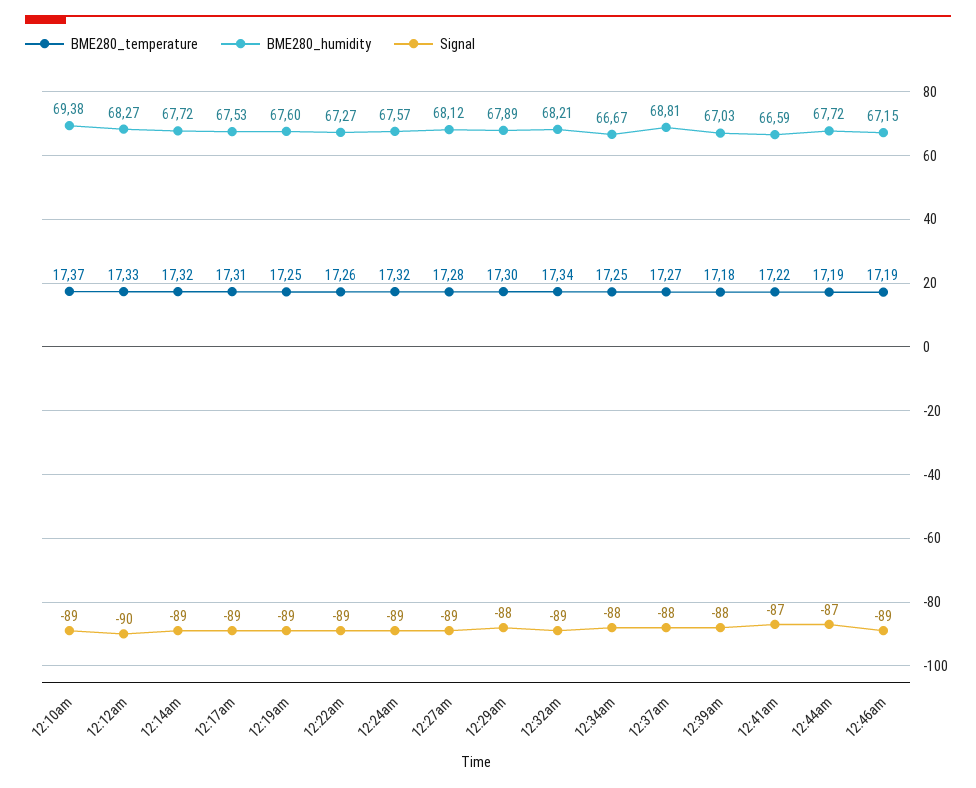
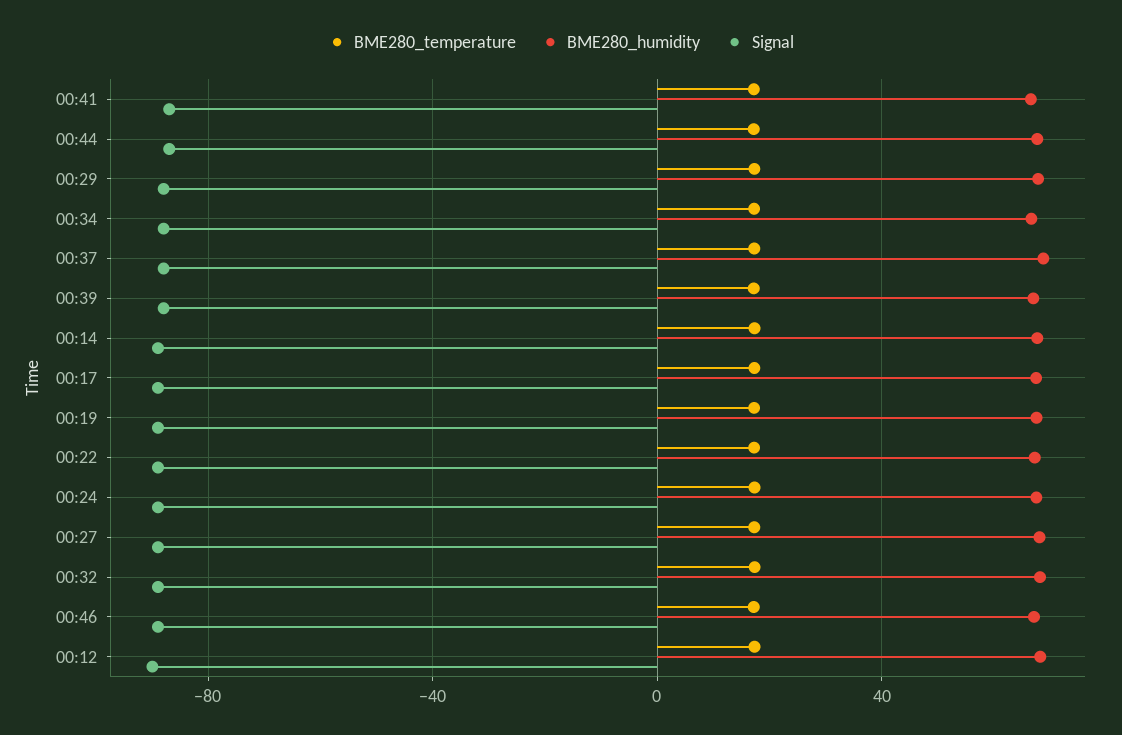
BME280_temperature, 12:10am: 17.37 -> none
BME280_humidity, 12:10am: 69.38 -> none
Signal, 12:10am: -89 -> none

